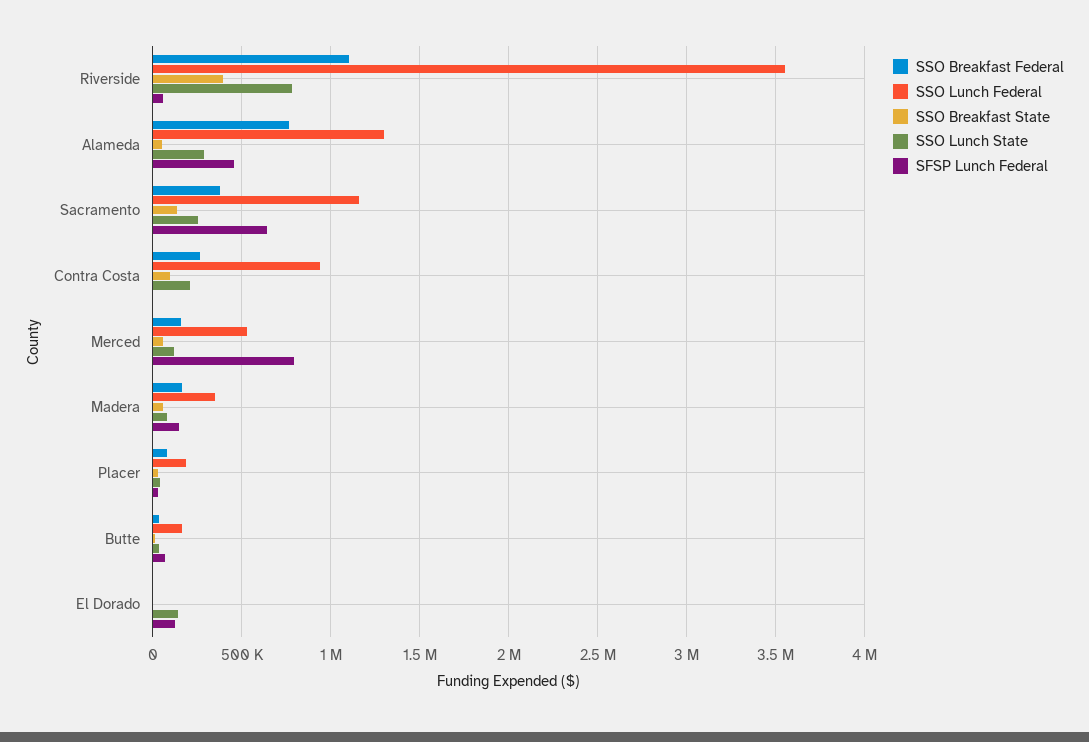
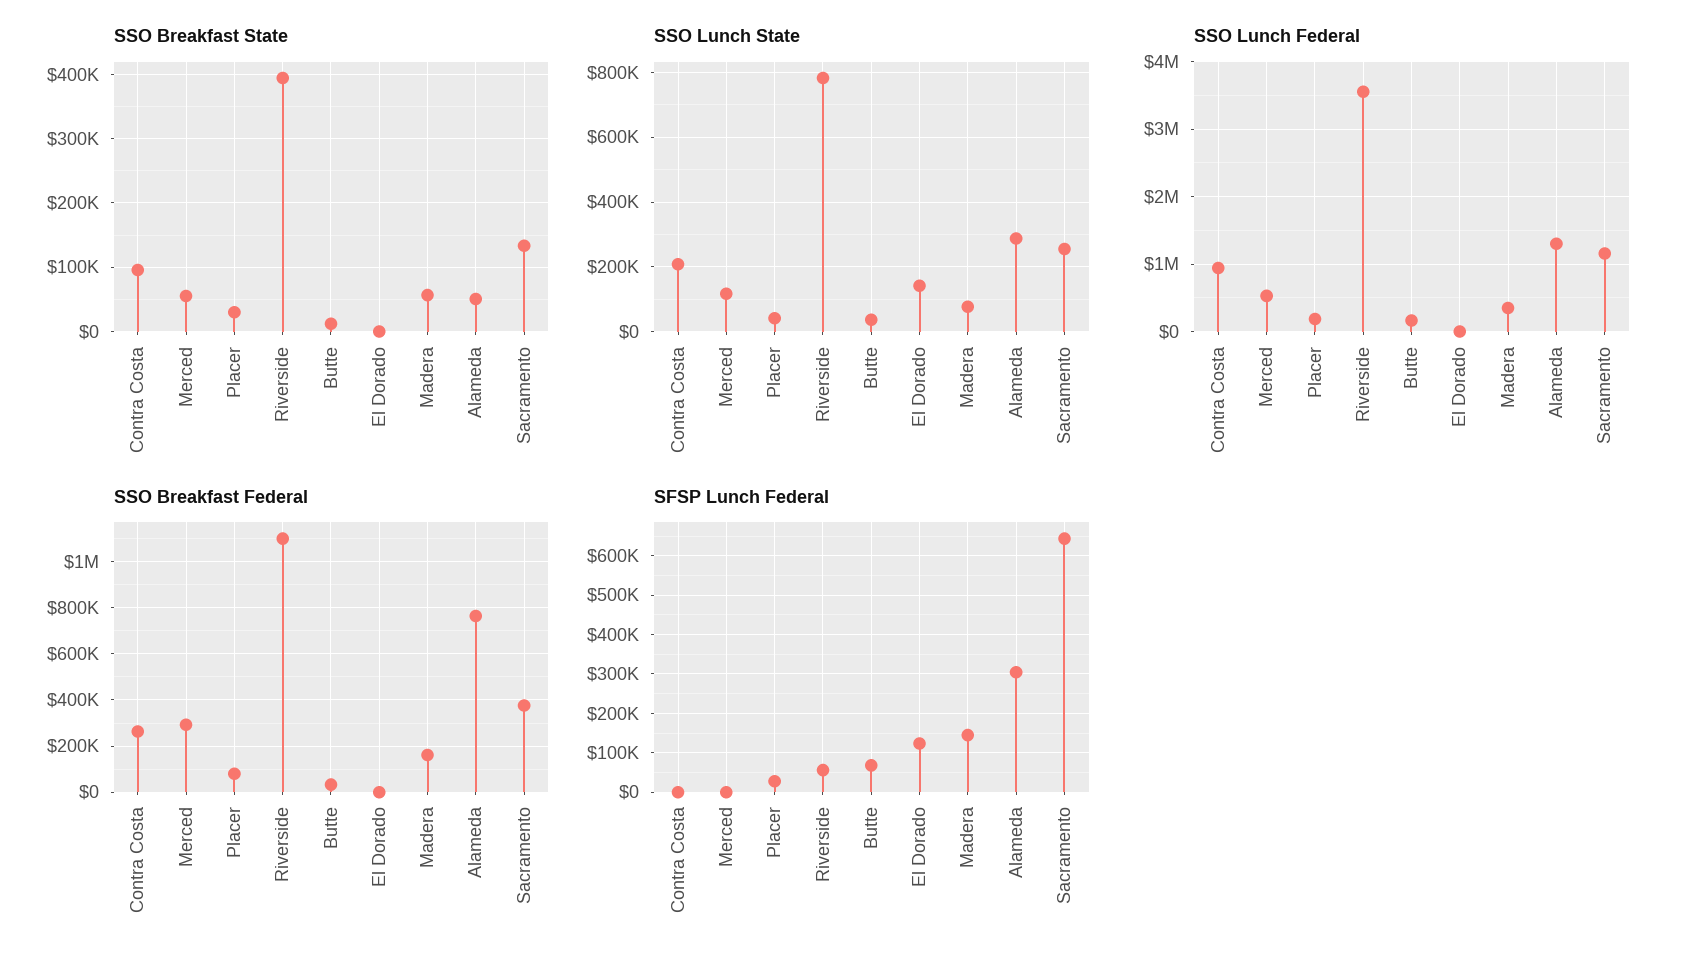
SFSP Lunch Federal, Alameda: 450000 -> 300000
SSO Breakfast Federal, Merced: 150000 -> 300000
SFSP Lunch Federal, Merced: 800000 -> 0

